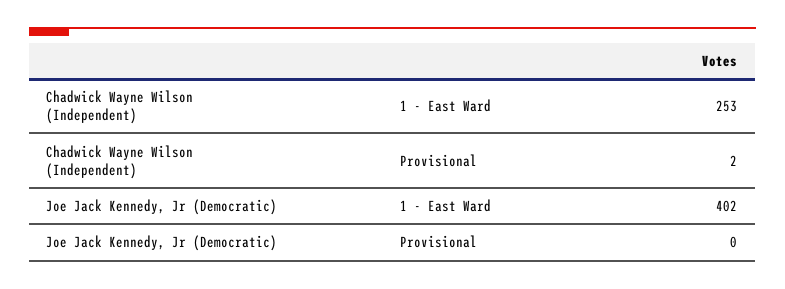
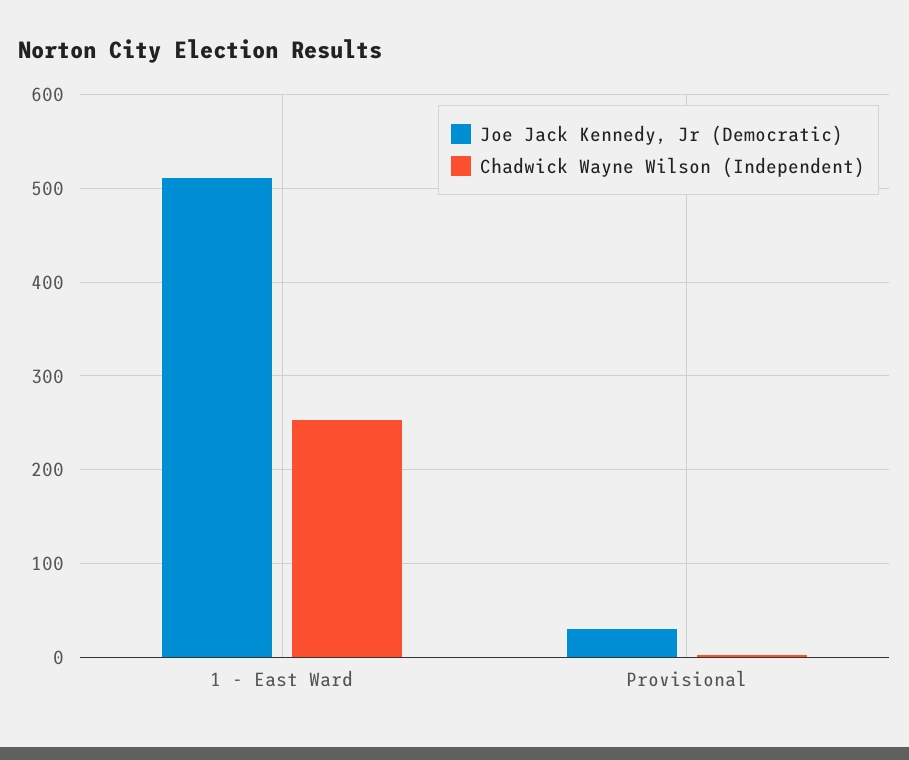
Joe Jack Kennedy, Jr (Democratic), 1 - East Ward: 402 -> 510
Joe Jack Kennedy, Jr (Democratic), Provisional: 0 -> 30

